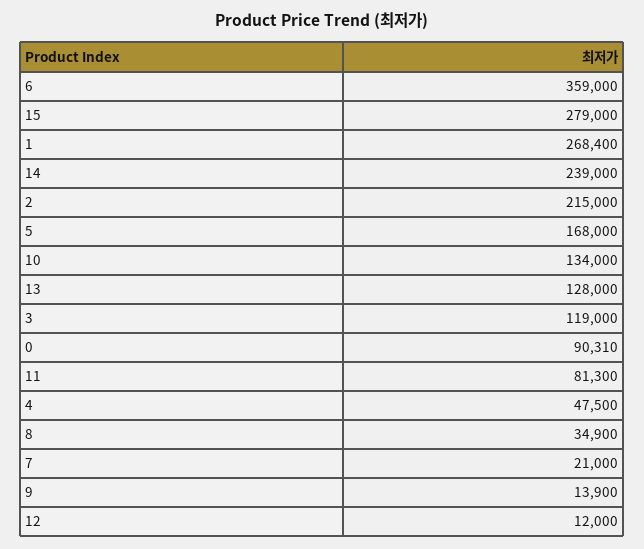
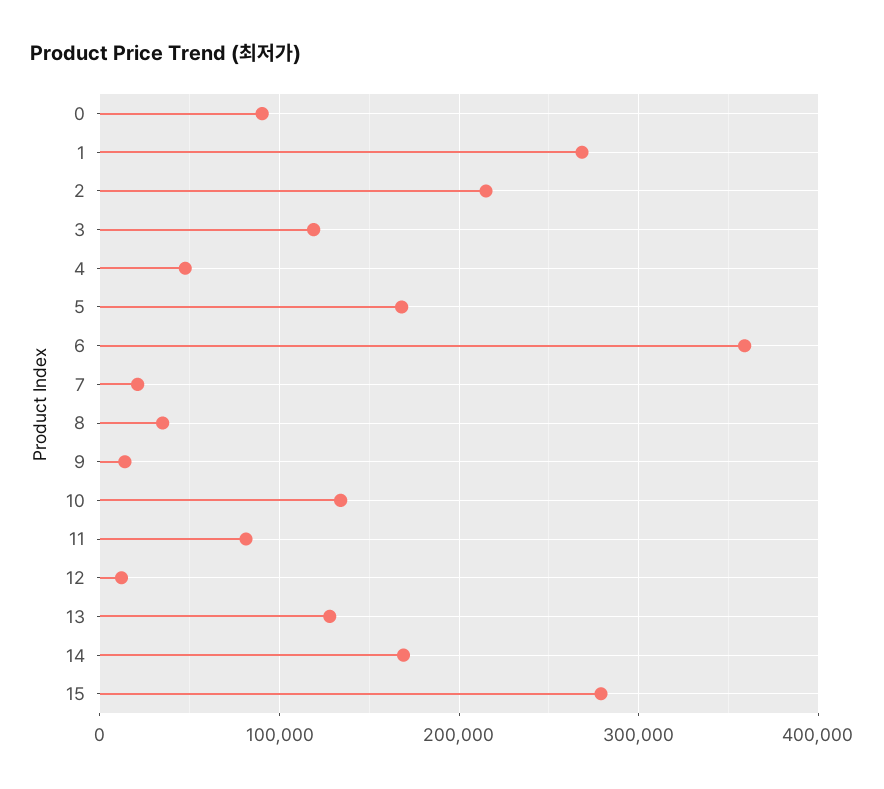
14: 239000 -> 170000

